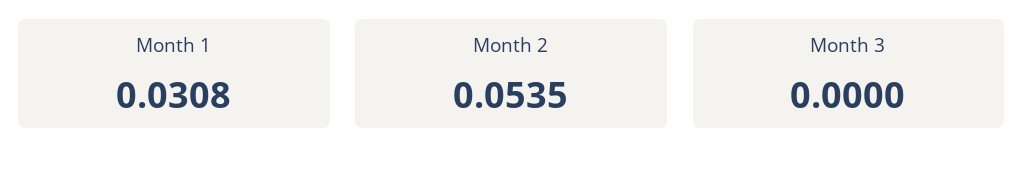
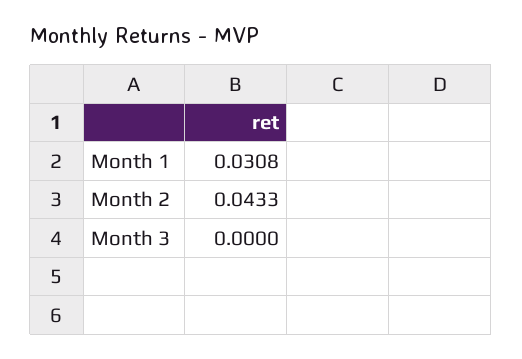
Month 2: 0.0535 -> 0.0433

